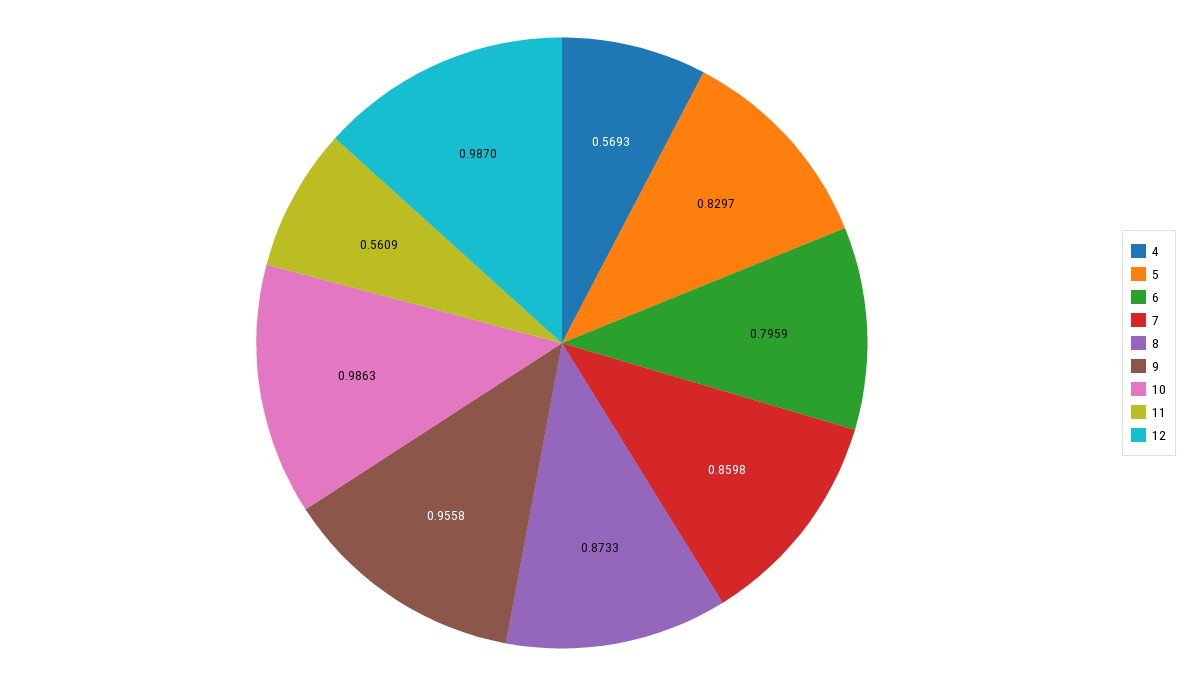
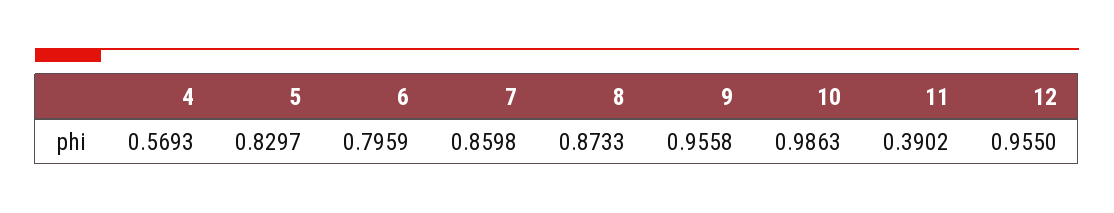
11: 0.5609 -> 0.3902
12: 0.987 -> 0.955

